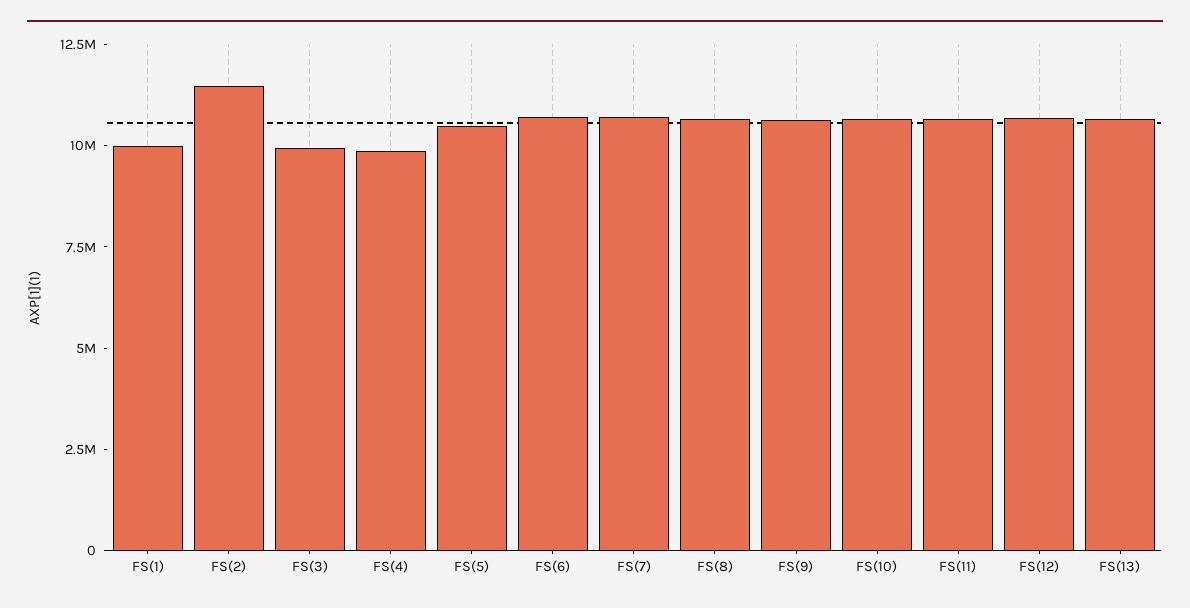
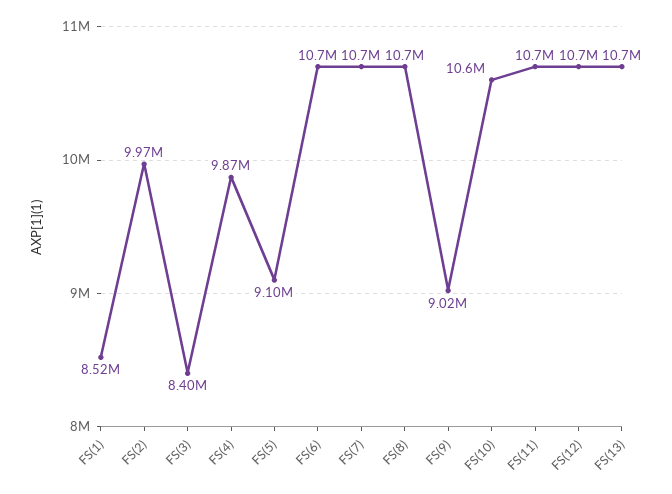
FS(1): 10000000 -> 8520000
FS(2): 11500000 -> 9970000
FS(3): 10000000 -> 8400000
FS(5): 10500000 -> 9100000
FS(9): 10500000 -> 9020000

